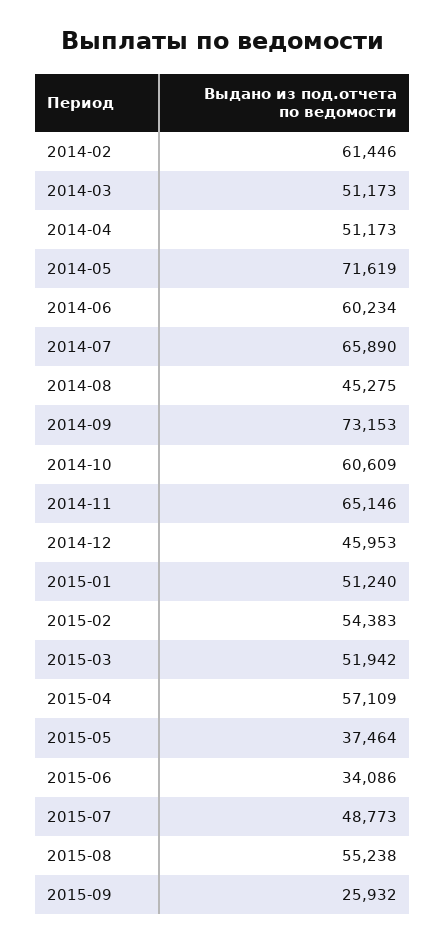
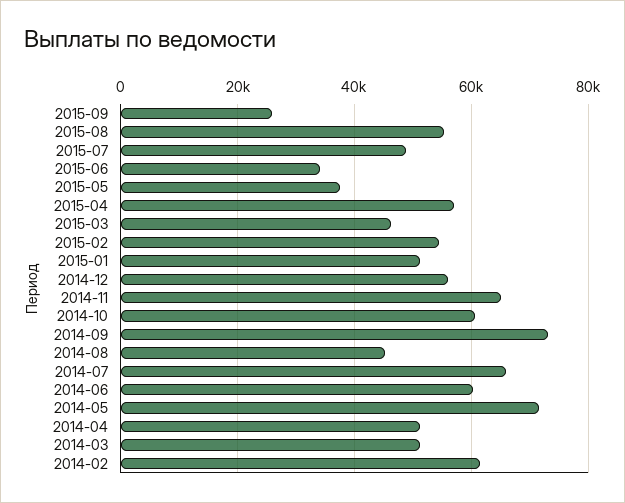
2014-12: 45953 -> 56000
2015-03: 51942 -> 46000

